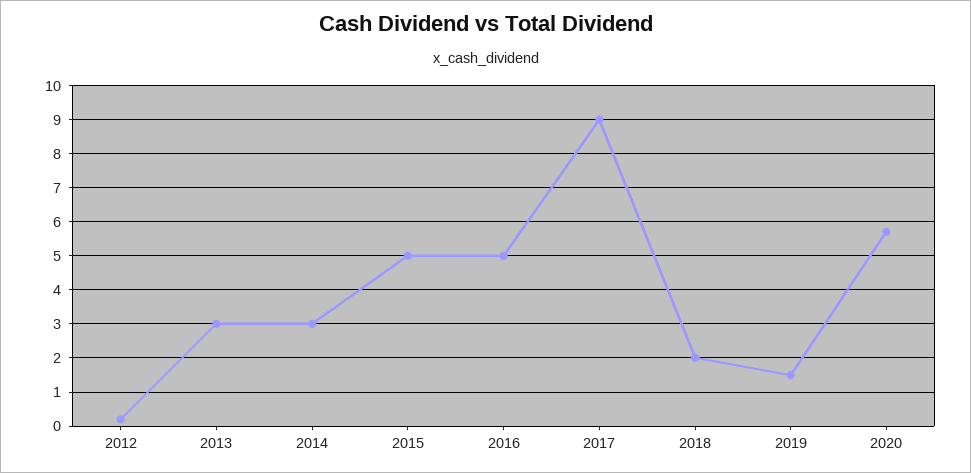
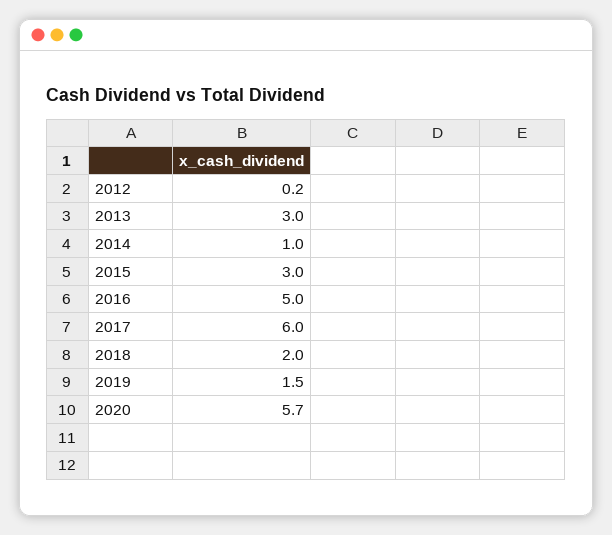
2014: 3 -> 1
2015: 5 -> 3
2017: 9 -> 6

